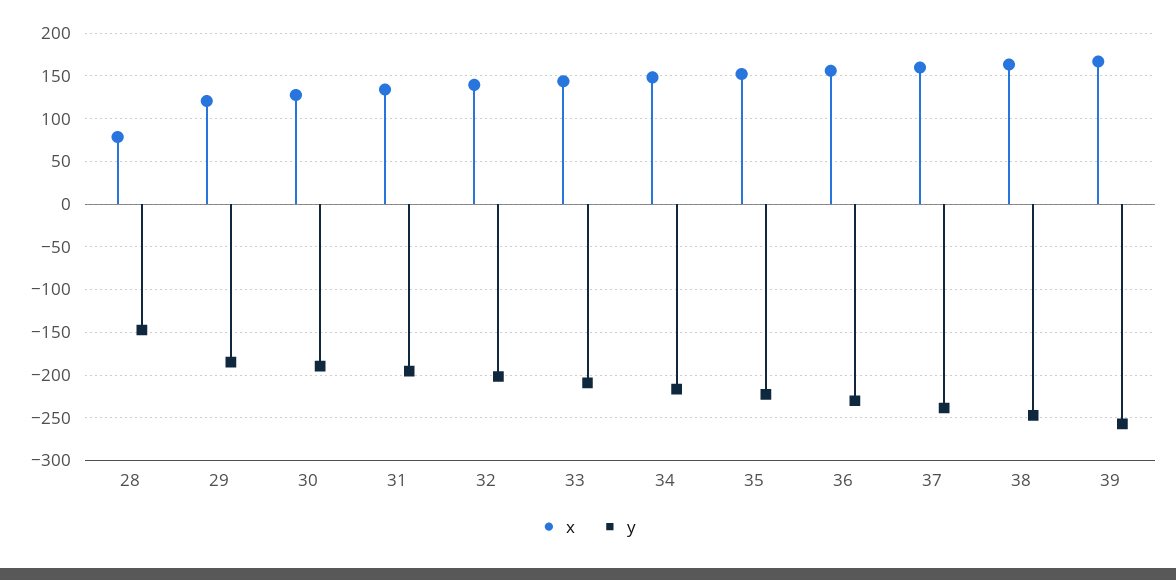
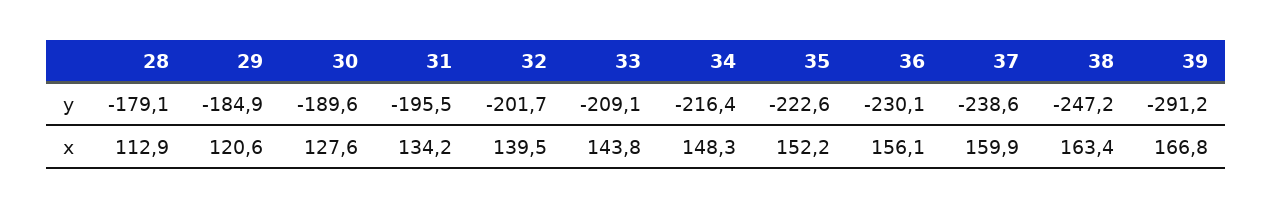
x, 28: 80 -> 112.9
y, 28: -150 -> -179.1
y, 39: -260 -> -291.2

